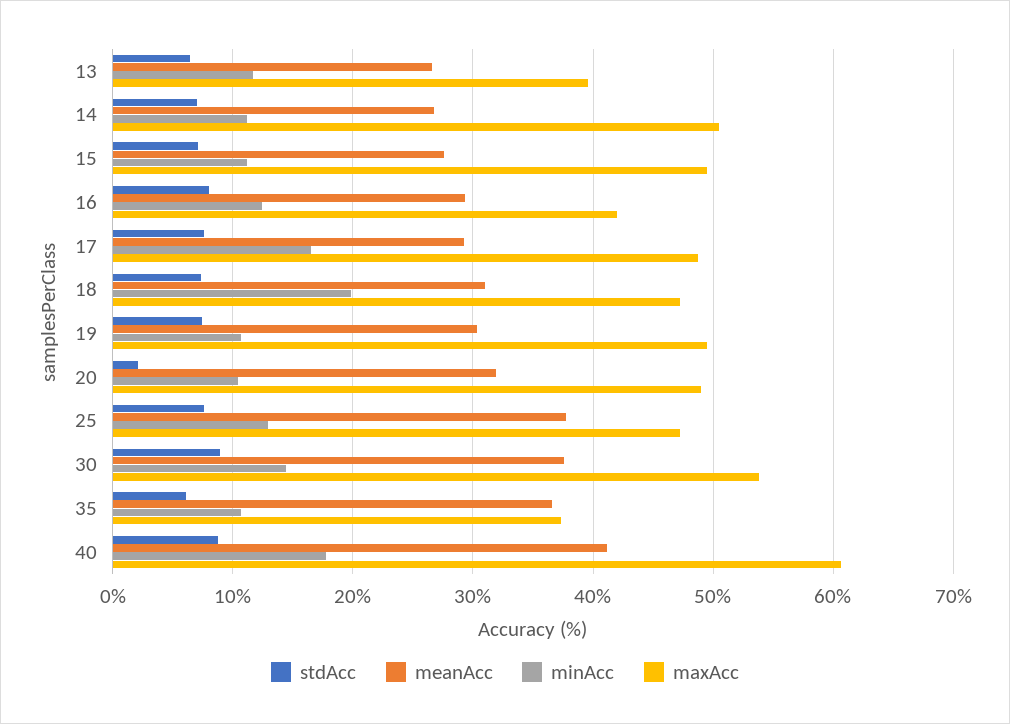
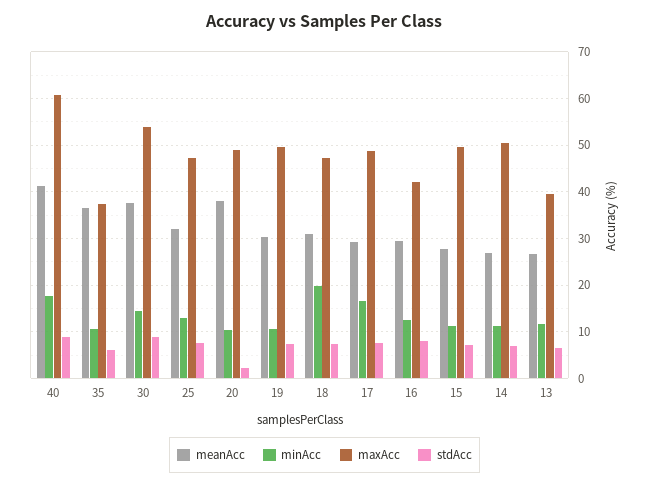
meanAcc, 20: 32 -> 38
meanAcc, 25: 38 -> 32

